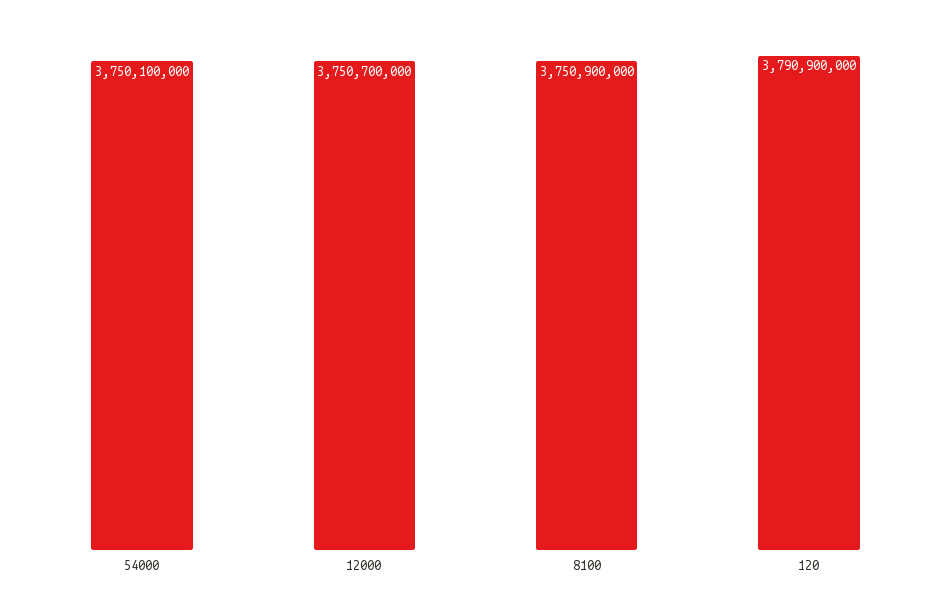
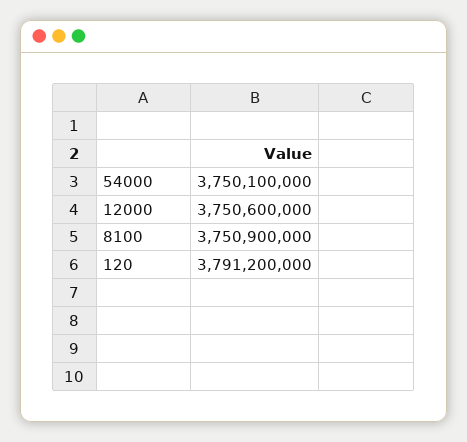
12000: 3750700000 -> 3750600000
120: 3790900000 -> 3791200000

